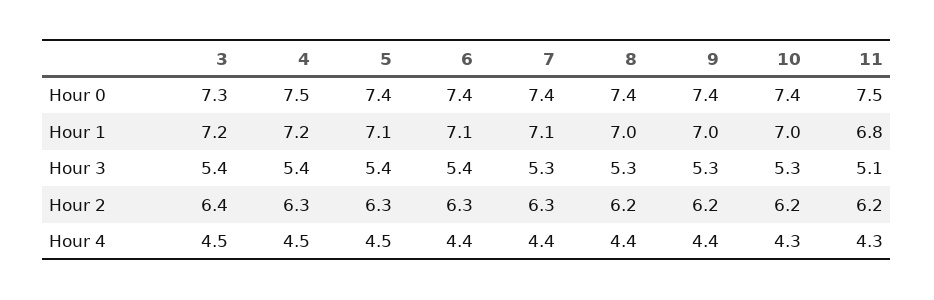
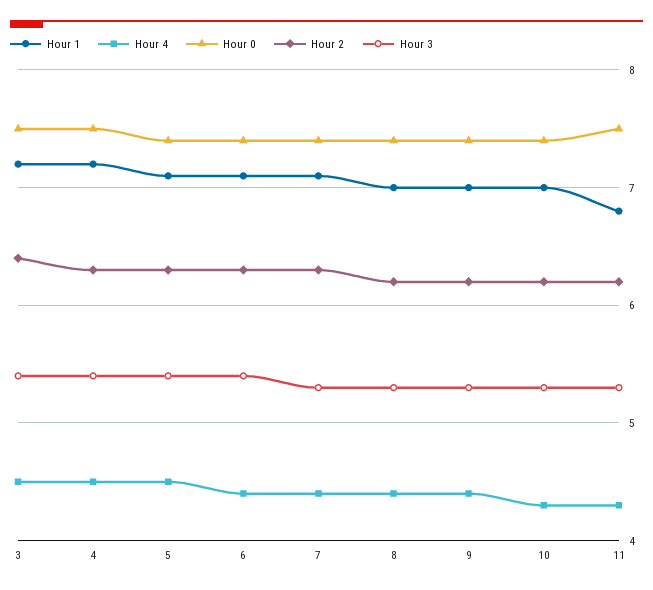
Hour 0, 3: 7.3 -> 7.5
Hour 3, 11: 5.1 -> 5.3

